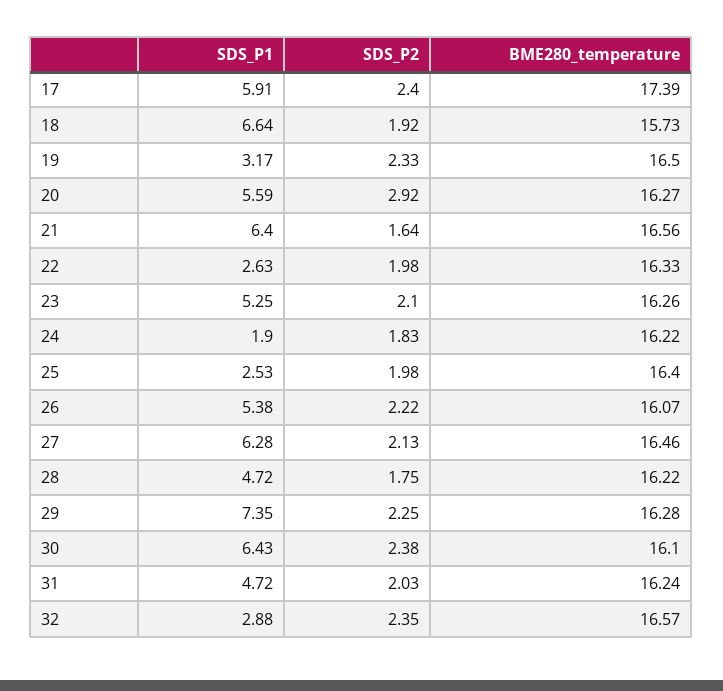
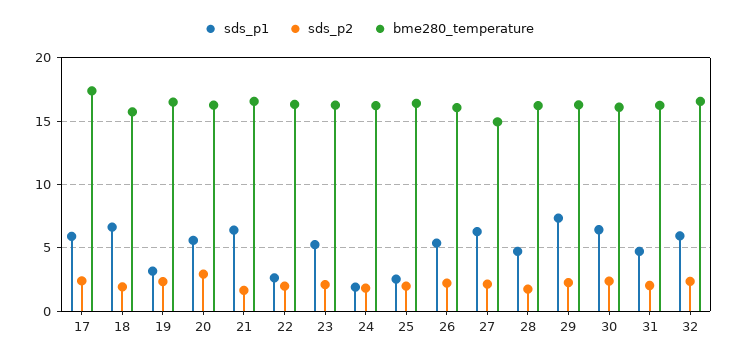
BME280_temperature, 27: 16.46 -> 15
SDS_P1, 32: 2.88 -> 6

